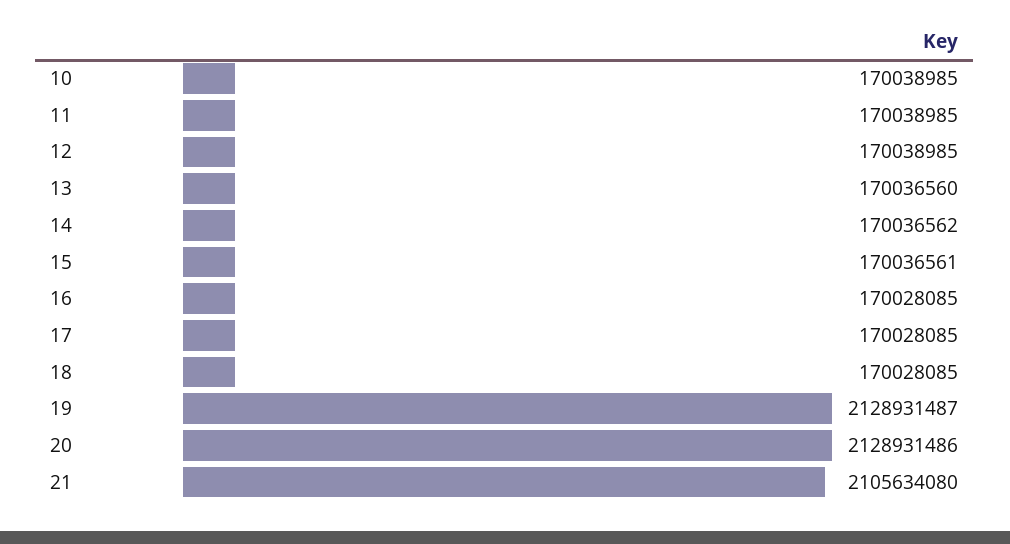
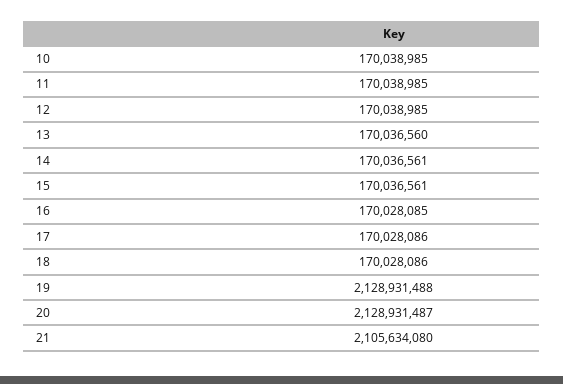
14: 170036562 -> 170036561
17: 170028085 -> 170028086
18: 170028085 -> 170028086
19: 2128931487 -> 2128931488
20: 2128931486 -> 2128931487

